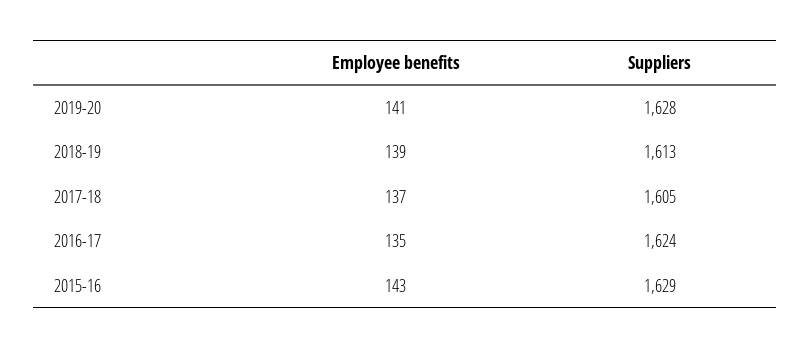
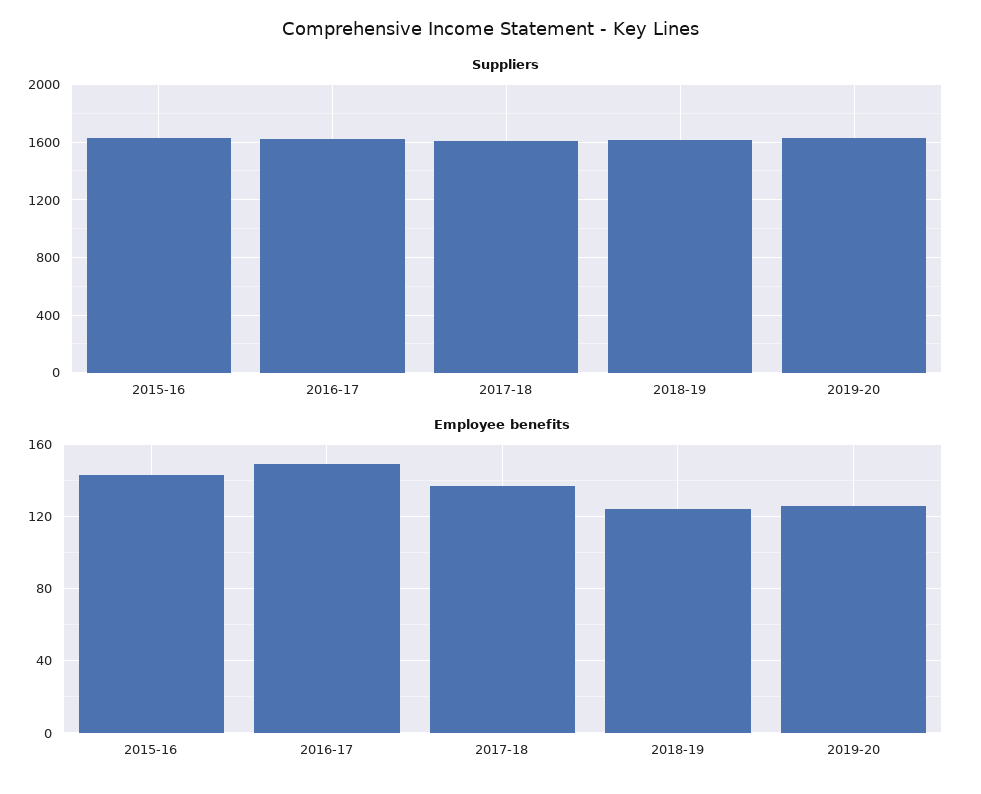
Employee benefits, 2019-20: 141 -> 125
Employee benefits, 2018-19: 139 -> 125
Employee benefits, 2016-17: 135 -> 150

